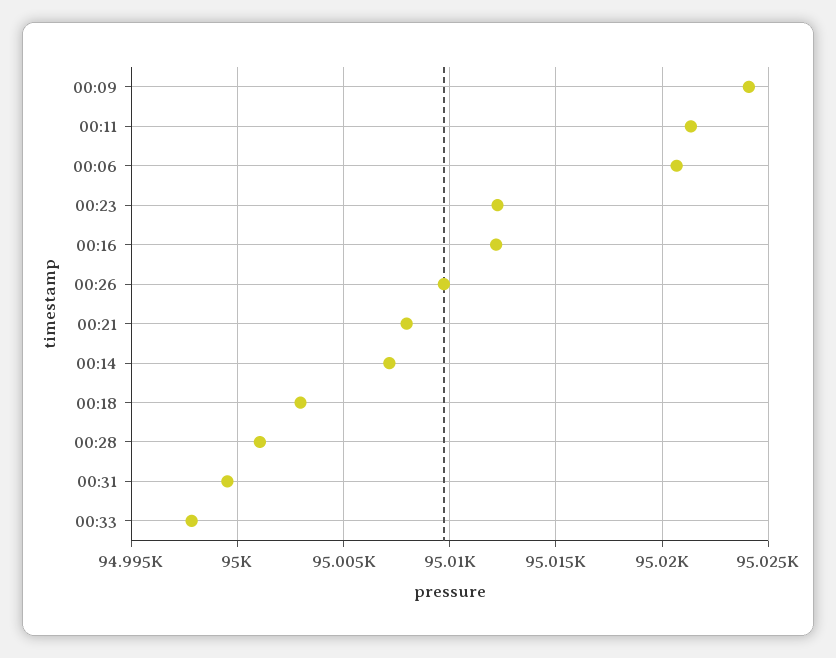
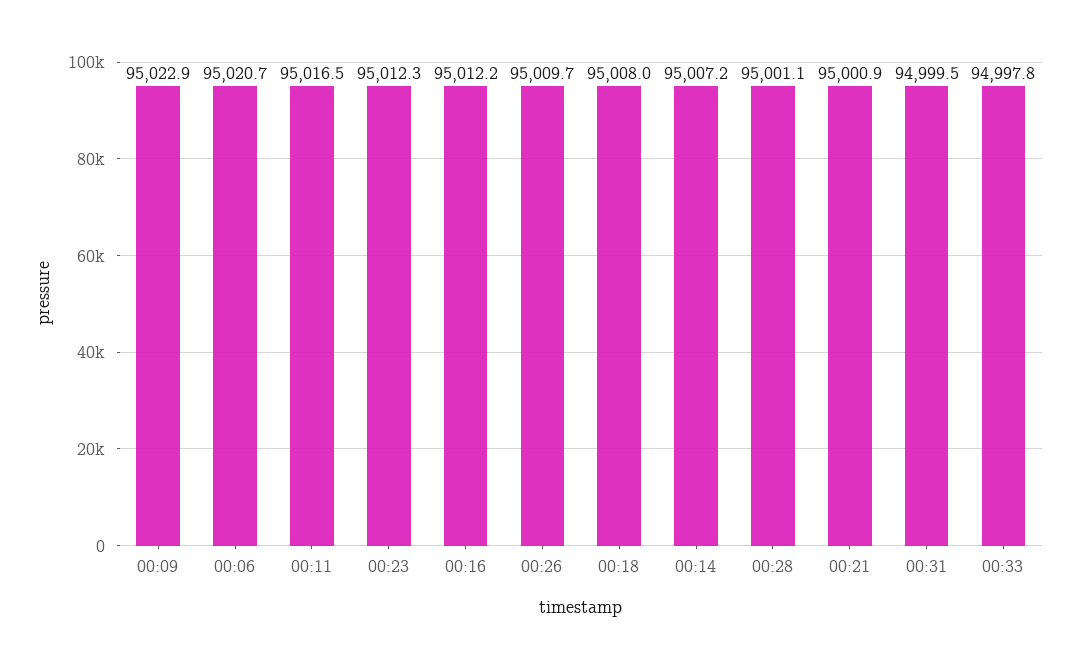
00:09: 95024 -> 95022.9
00:11: 95021.5 -> 95016.5
00:21: 95008 -> 95000.9
00:18: 95003 -> 95008

